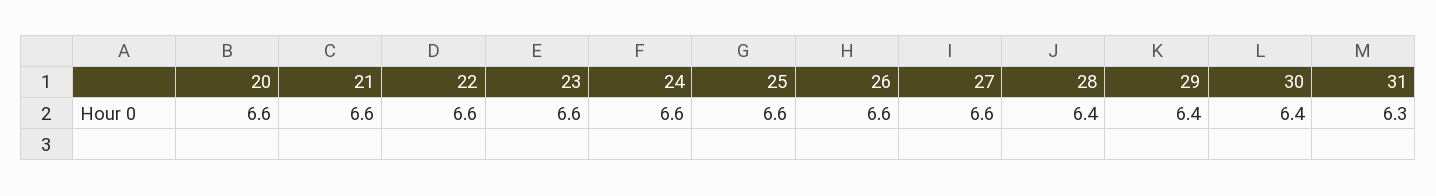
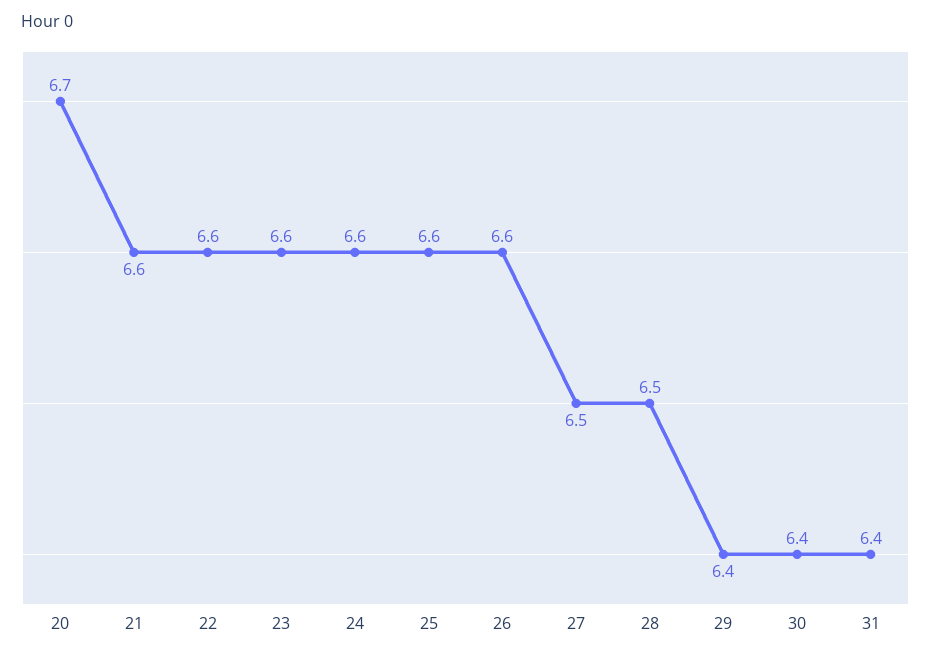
20: 6.6 -> 6.7
27: 6.6 -> 6.5
28: 6.4 -> 6.5
31: 6.3 -> 6.4

